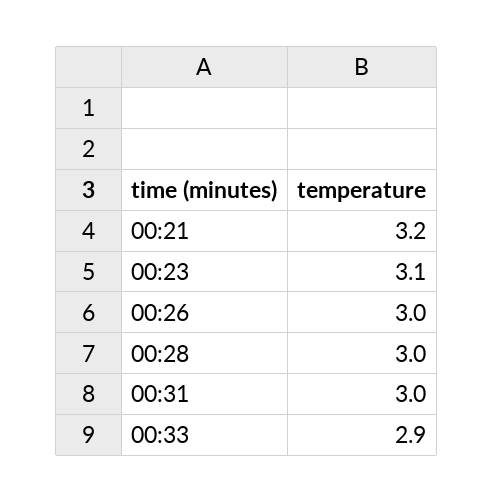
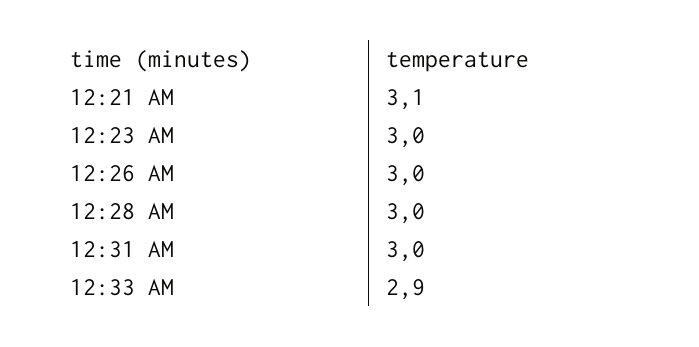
00:21: 3.2 -> 3.1
00:23: 3.1 -> 3

